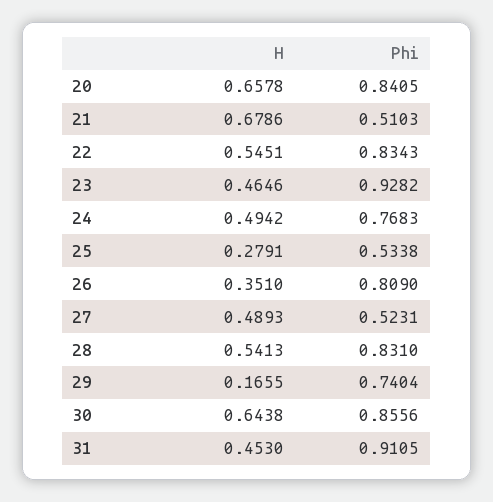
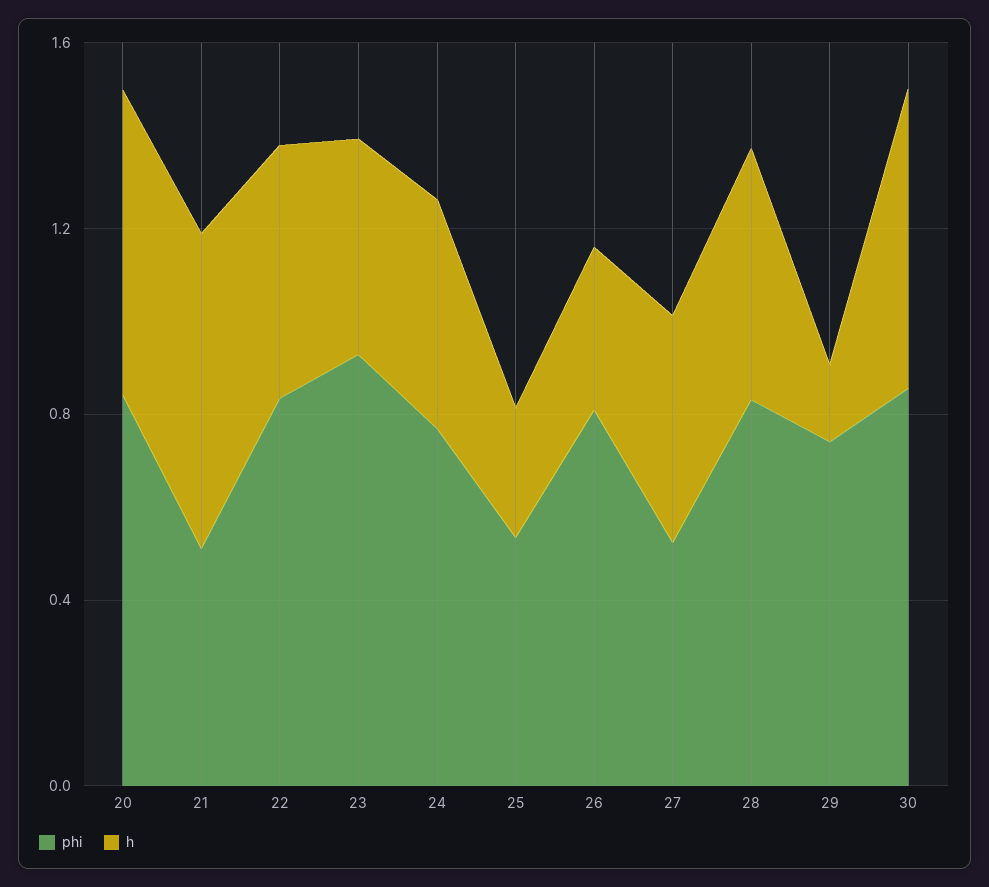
H, 31: 0.453 -> none
Phi, 31: 0.9105 -> none

